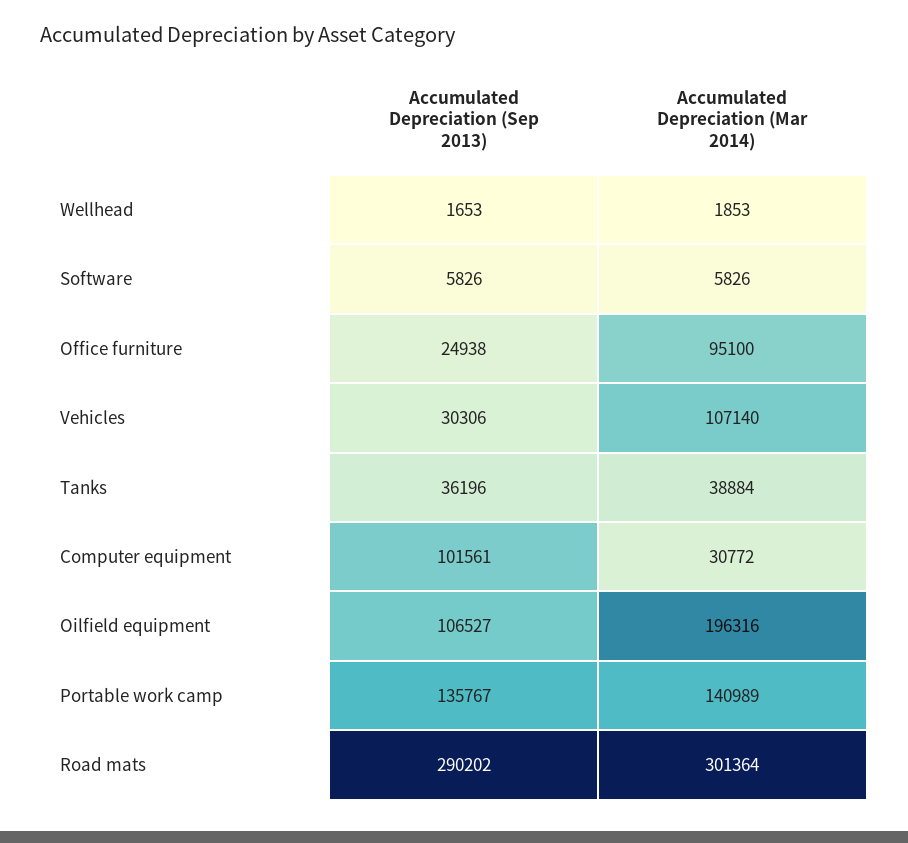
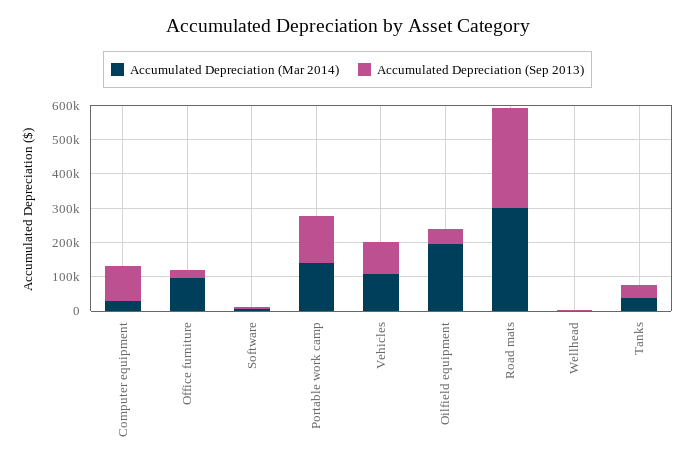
Accumulated Depreciation (Sep 2013), Vehicles: 30306 -> 100000
Accumulated Depreciation (Sep 2013), Oilfield equipment: 106527 -> 50000

